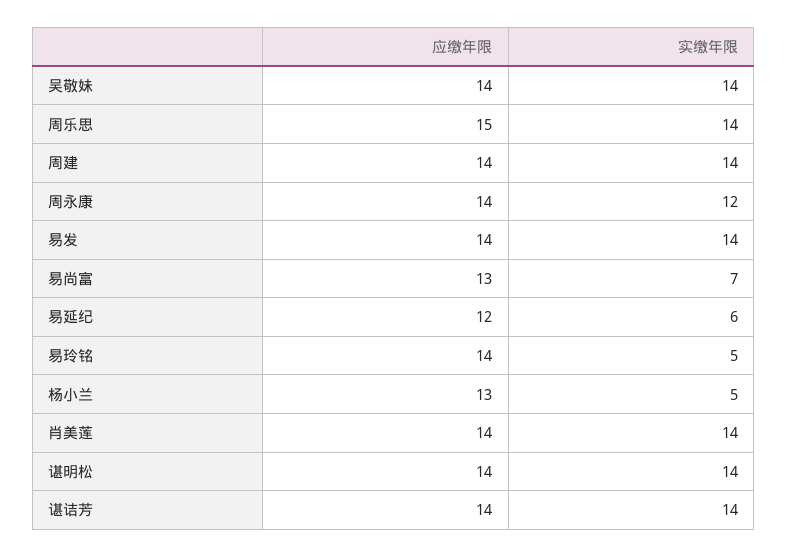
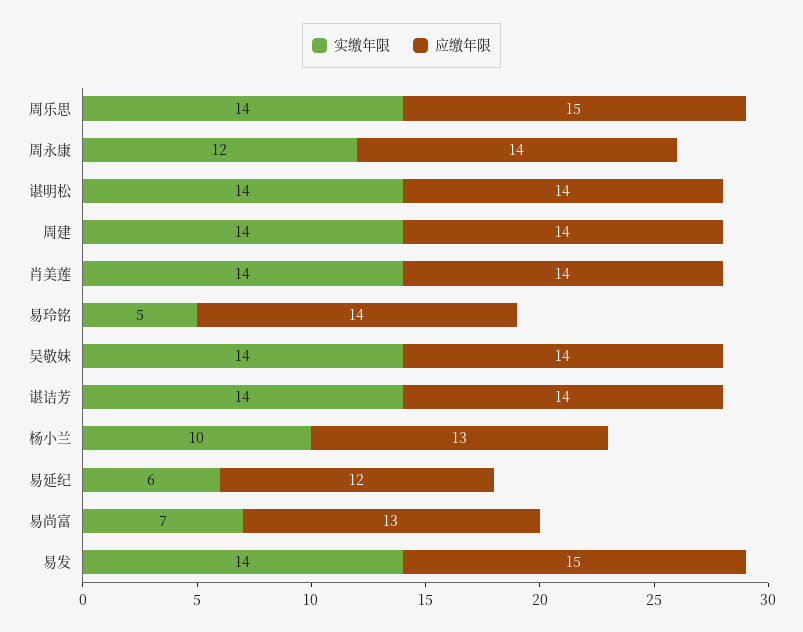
应缴年限, 易发: 14 -> 15
实缴年限, 杨小兰: 5 -> 10

